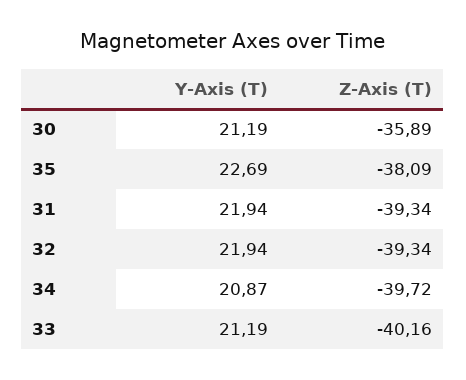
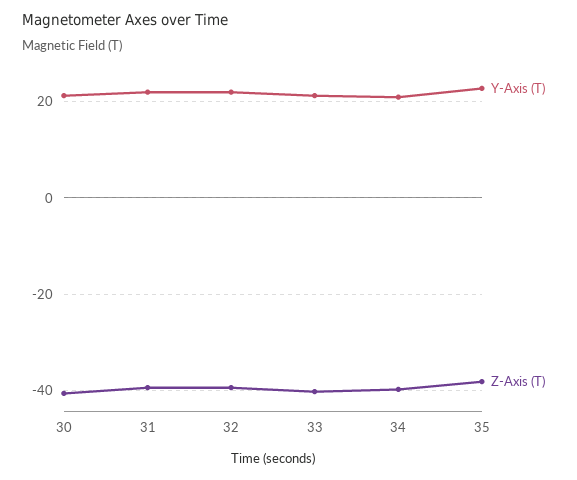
Z-Axis (T), 30: -35.89 -> -40

